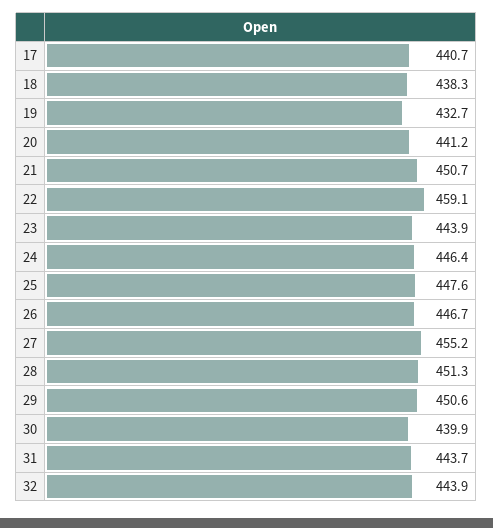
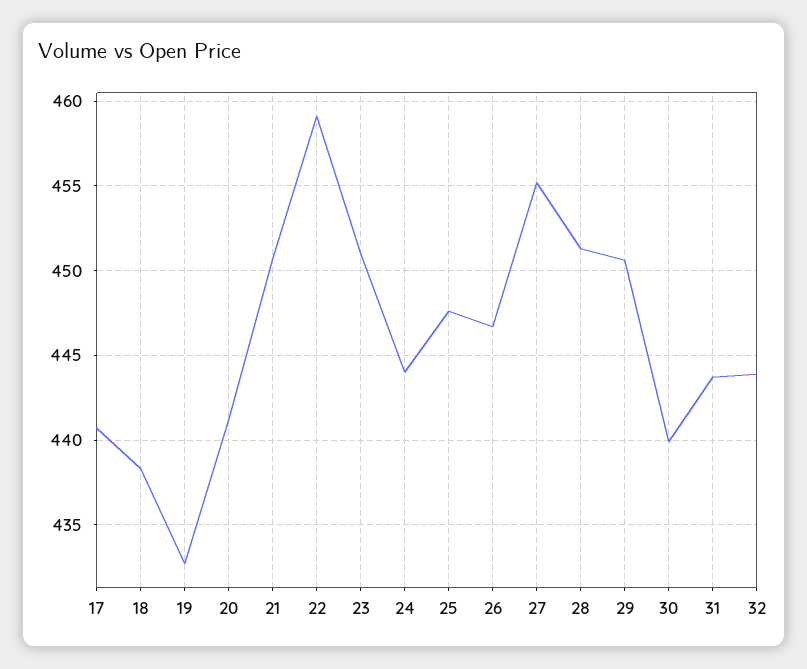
23: 443.9 -> 451
24: 446.4 -> 444

